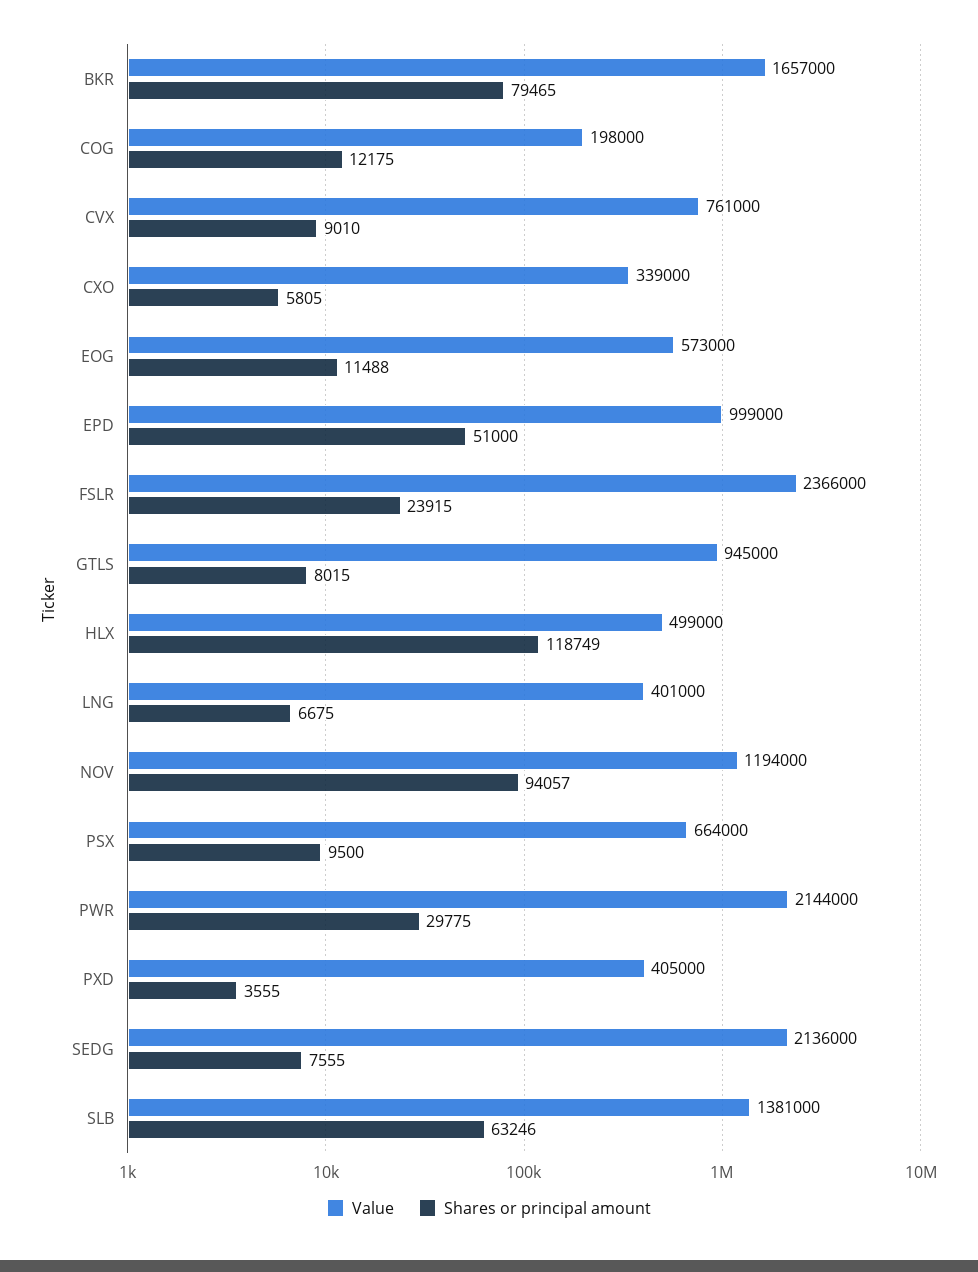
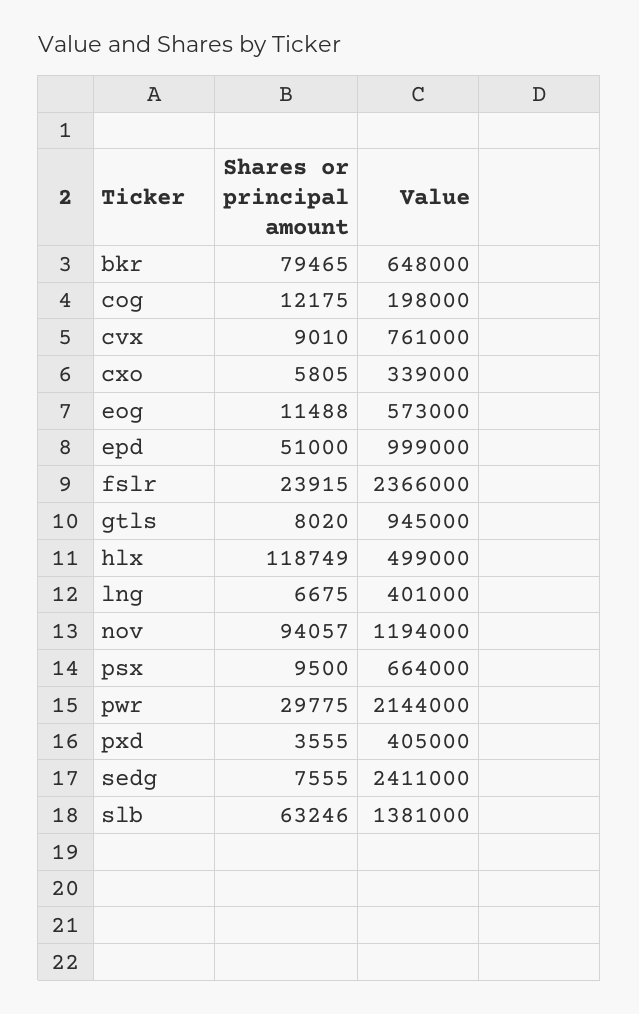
Value, BKR: 1657000 -> 648000
Shares or principal amount, GTLS: 8015 -> 8020
Value, SEDG: 2136000 -> 2411000

